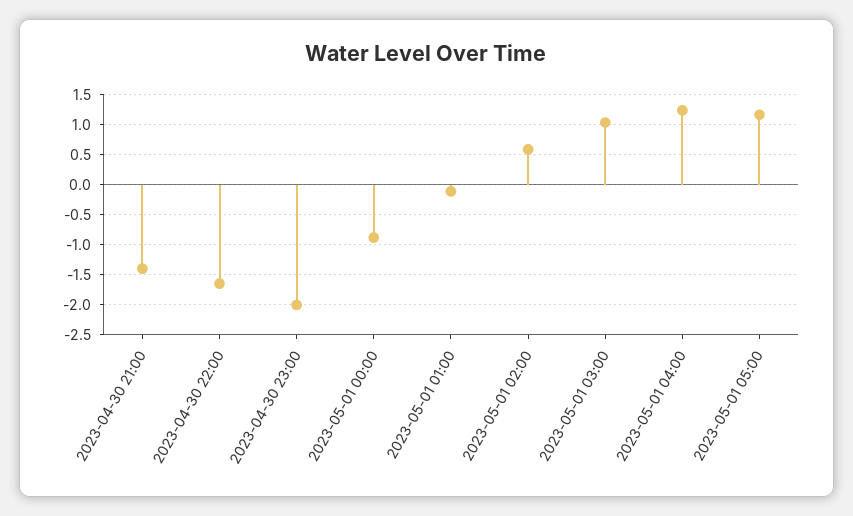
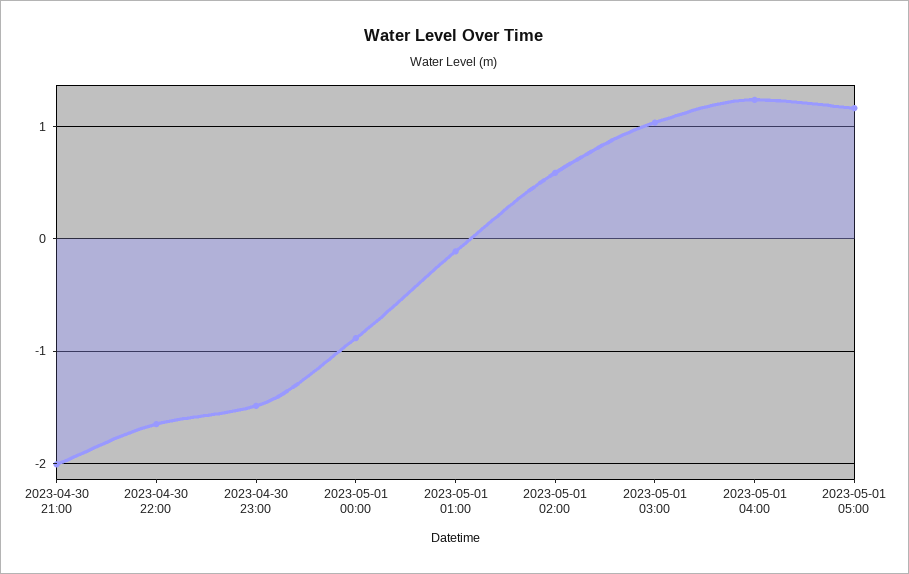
2023-04-30 21:00: -1.4 -> -2
2023-04-30 23:00: -2 -> -1.5

